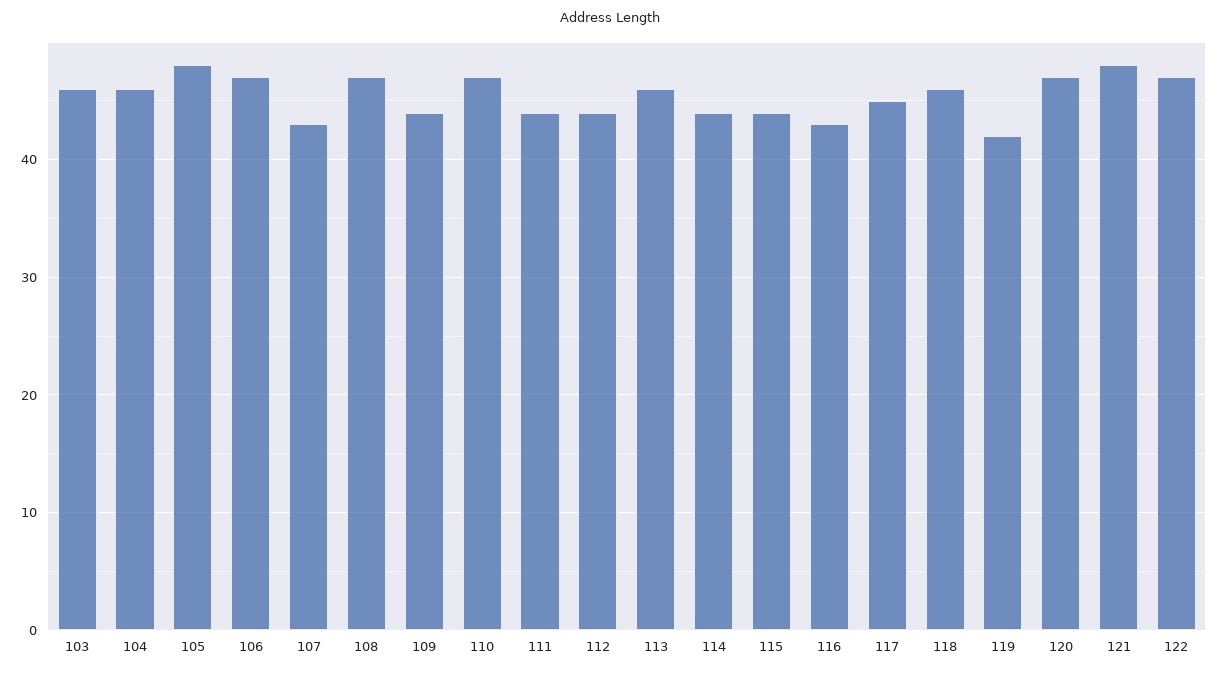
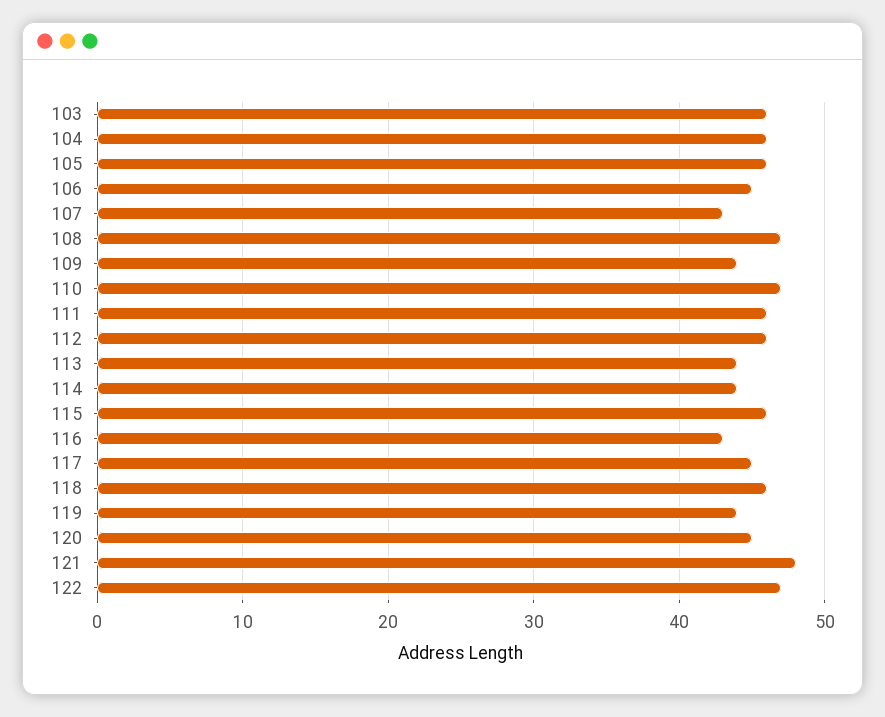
105: 48 -> 46
106: 47 -> 45
111: 44 -> 46
112: 44 -> 46
113: 46 -> 44
115: 44 -> 46
119: 42 -> 44
120: 47 -> 45

